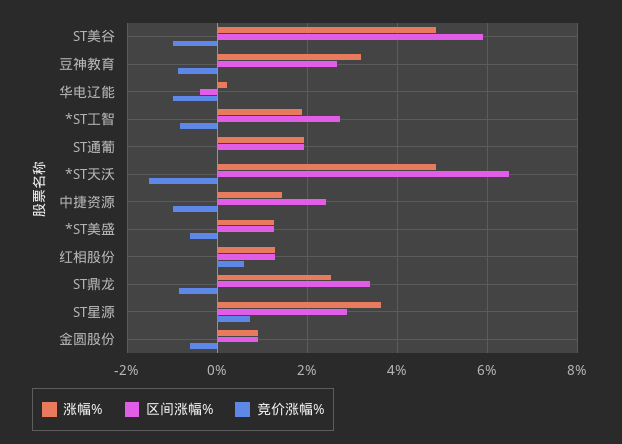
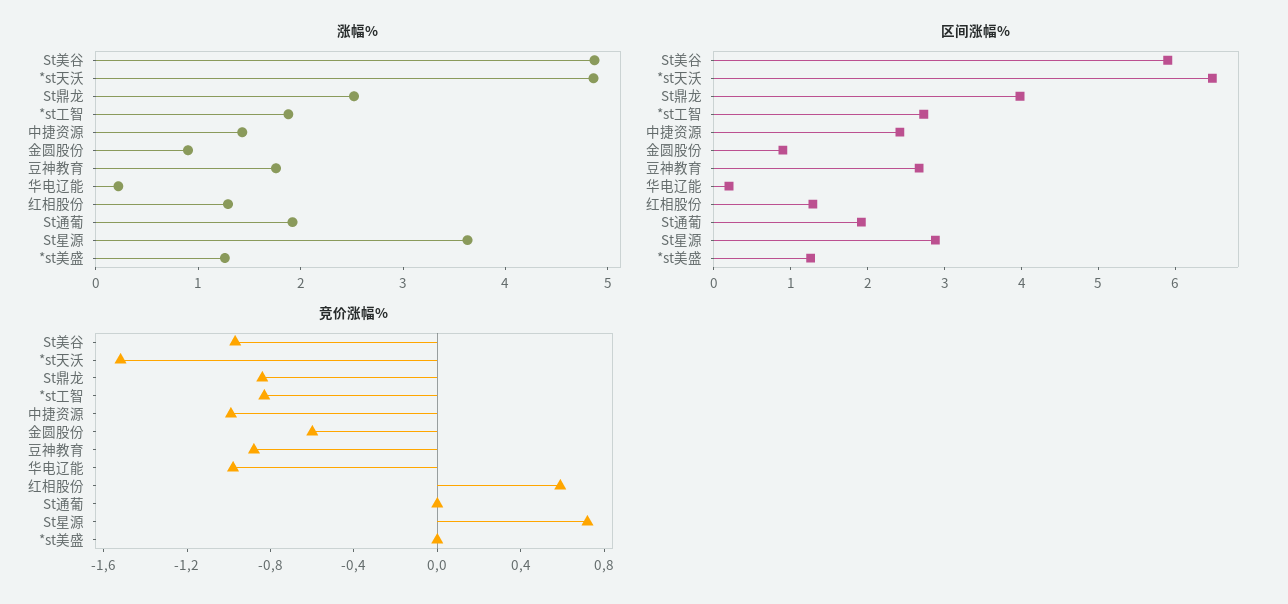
涨幅%, 豆神教育: 3.2 -> 1.8
区间涨幅%, 华电辽能: -0.4 -> 0.2
竞价涨幅%, *ST美盛: -0.6 -> 0
区间涨幅%, ST鼎龙: 3.4 -> 4

